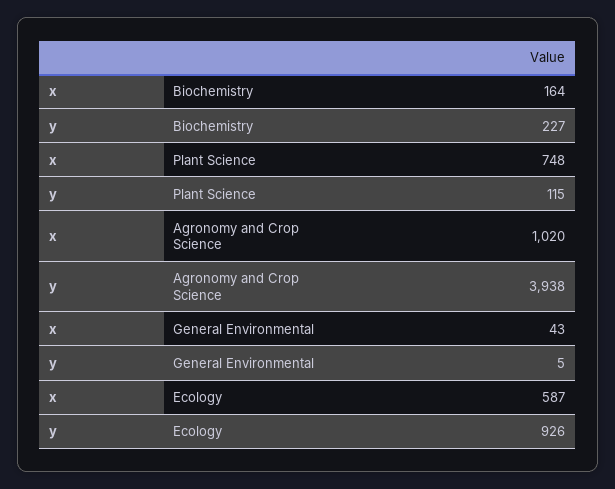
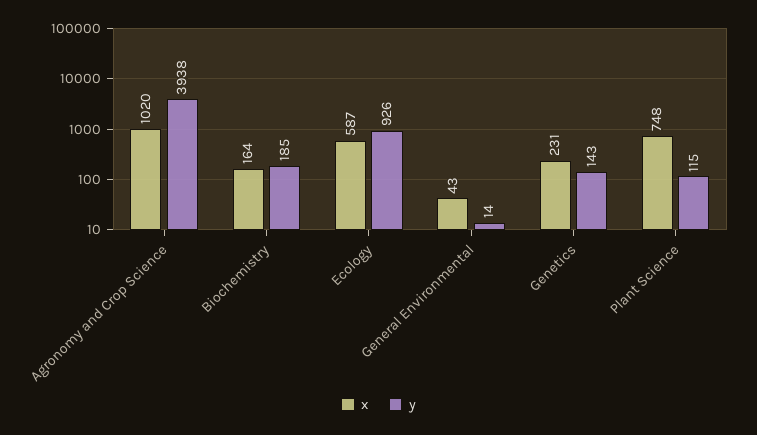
y, Biochemistry: 227 -> 185
y, General Environmental: 5 -> 14
x, Genetics: none -> 231
y, Genetics: none -> 143

